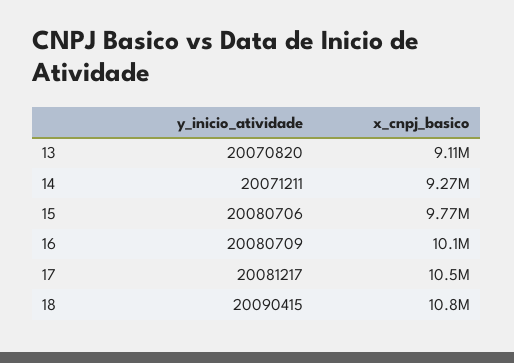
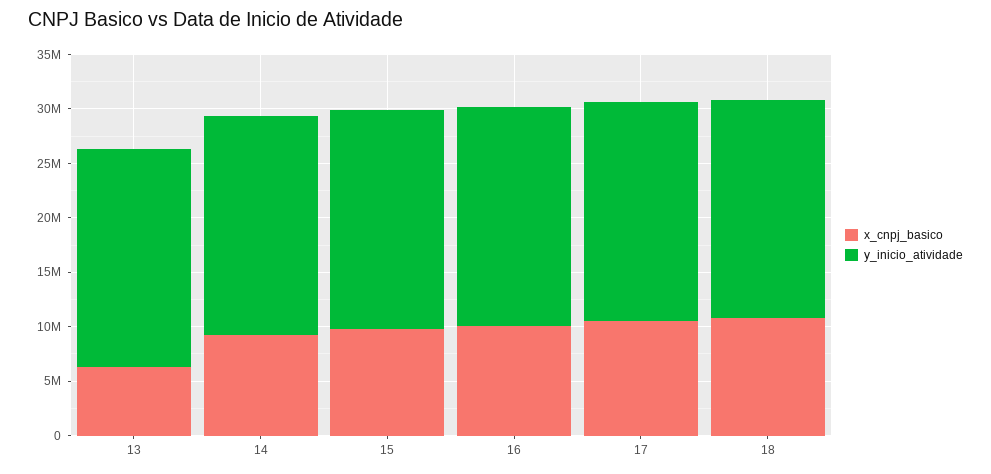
x_cnpj_basico, 13: 9110000 -> 6000000

